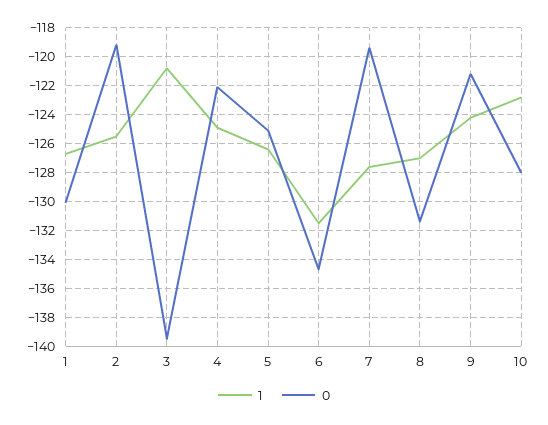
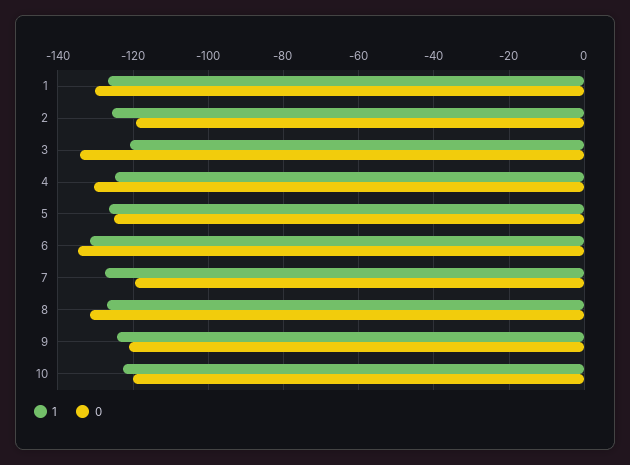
0, 3: -139.5 -> -134
0, 4: -122 -> -130
0, 10: -128 -> -120

